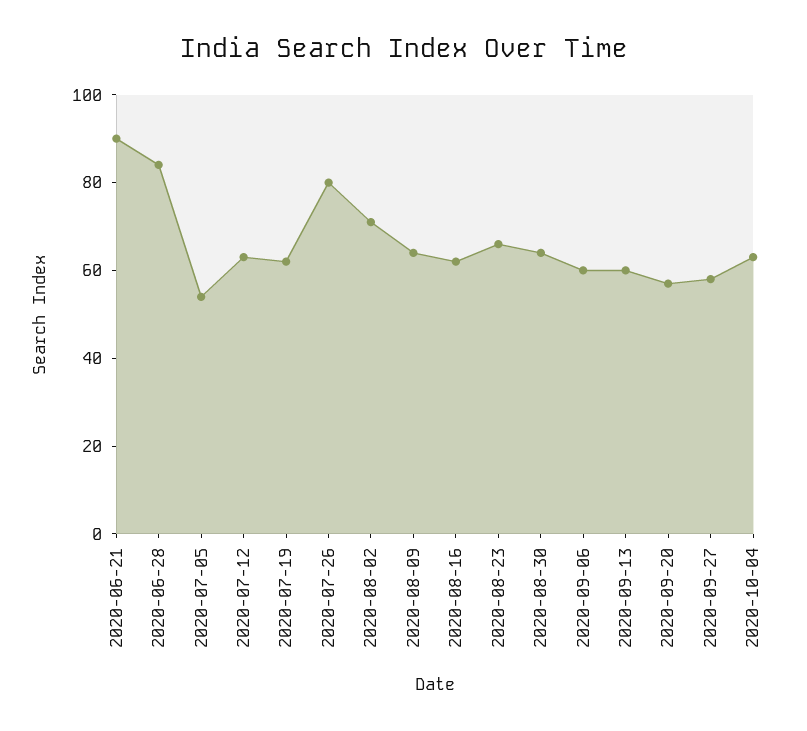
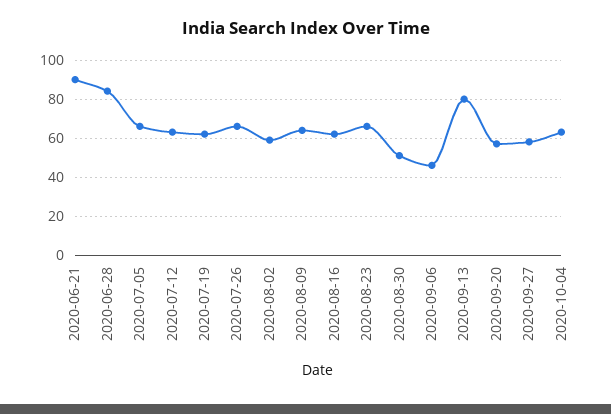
2020-07-05: 55 -> 65
2020-07-26: 80 -> 65
2020-08-02: 70 -> 60
2020-08-30: 65 -> 50
2020-09-06: 60 -> 45
2020-09-13: 60 -> 80

